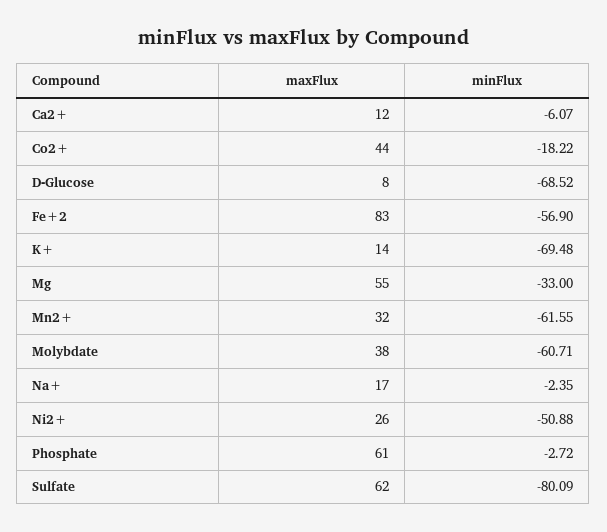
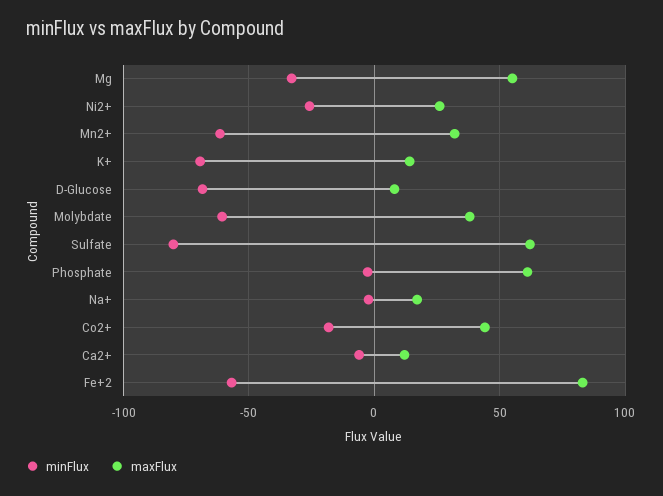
minFlux, Ni2+: -50.88 -> -25

